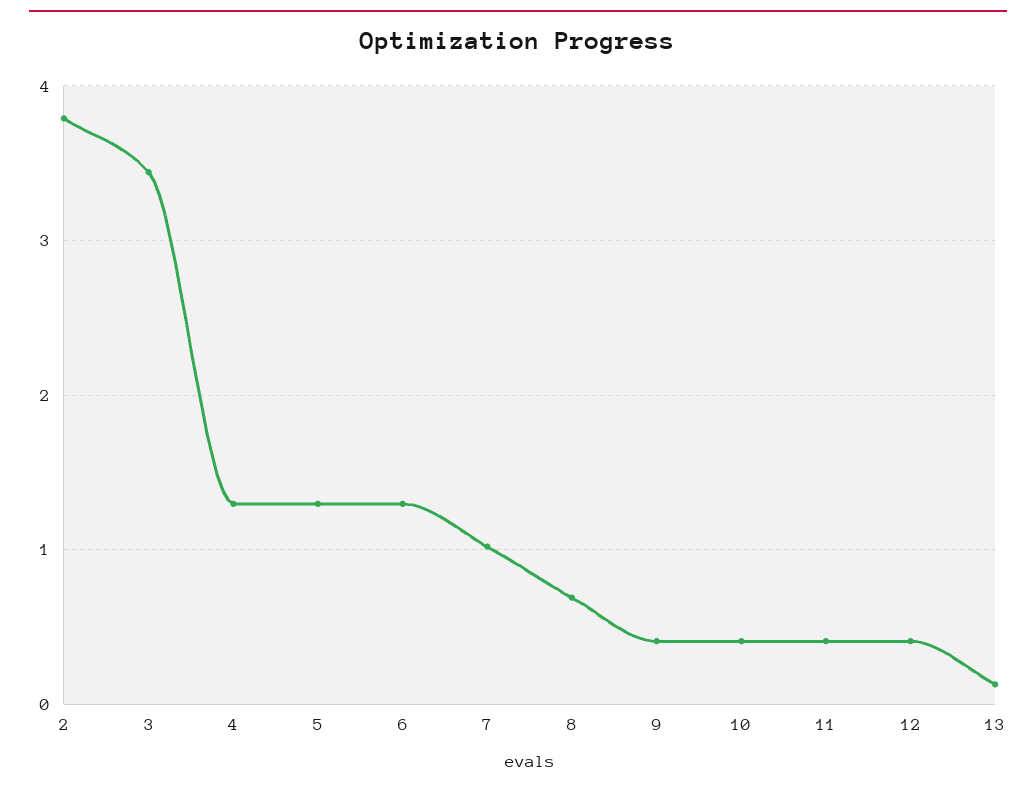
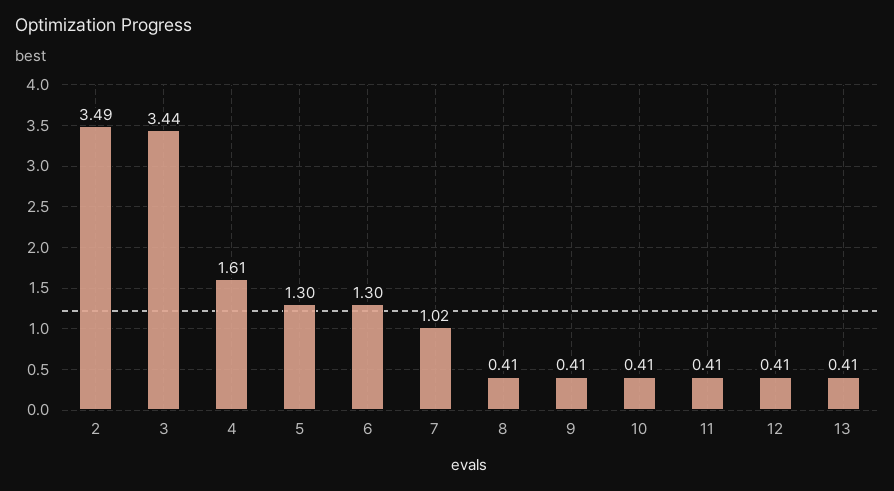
2: 3.8 -> 3.49
4: 1.3 -> 1.61
8: 0.7 -> 0.41
13: 0.1 -> 0.41

